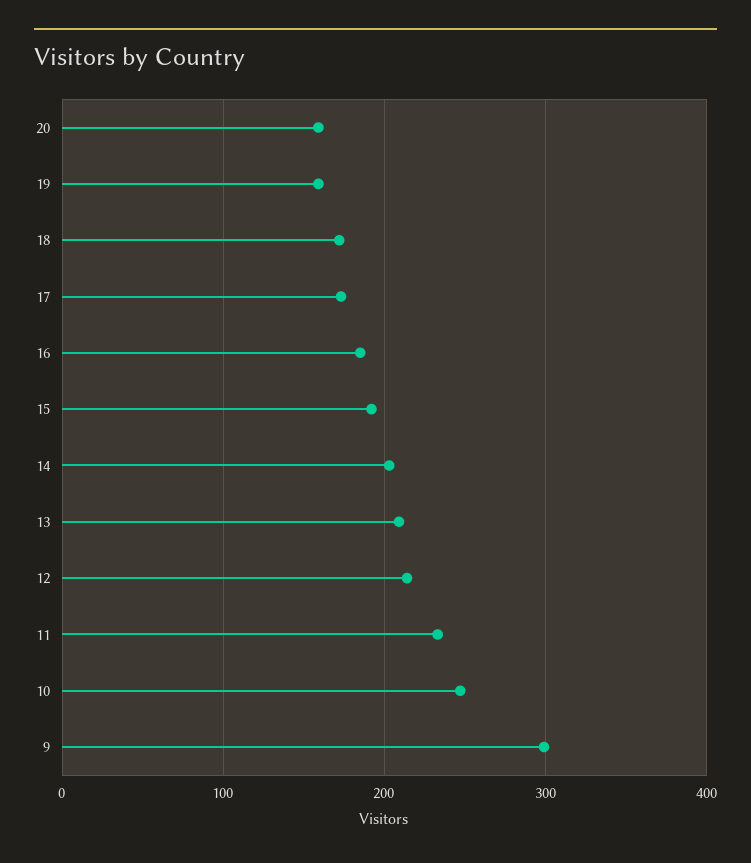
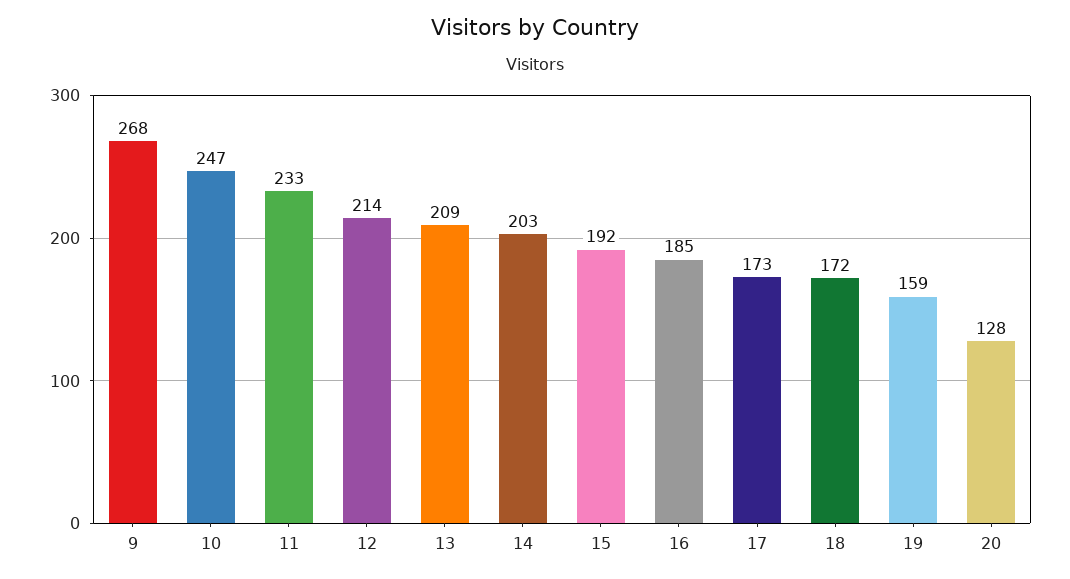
20: 160 -> 128
9: 300 -> 268

